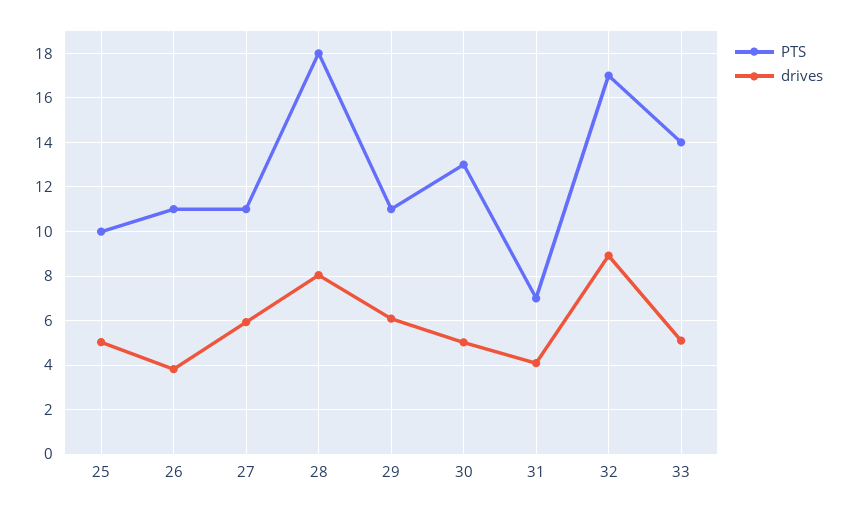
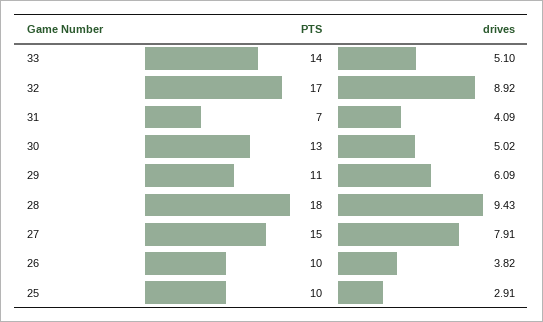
drives, 25: 5 -> 2.91
PTS, 26: 11 -> 10
PTS, 27: 11 -> 15
drives, 27: 6 -> 7.91
drives, 28: 8 -> 9.43

